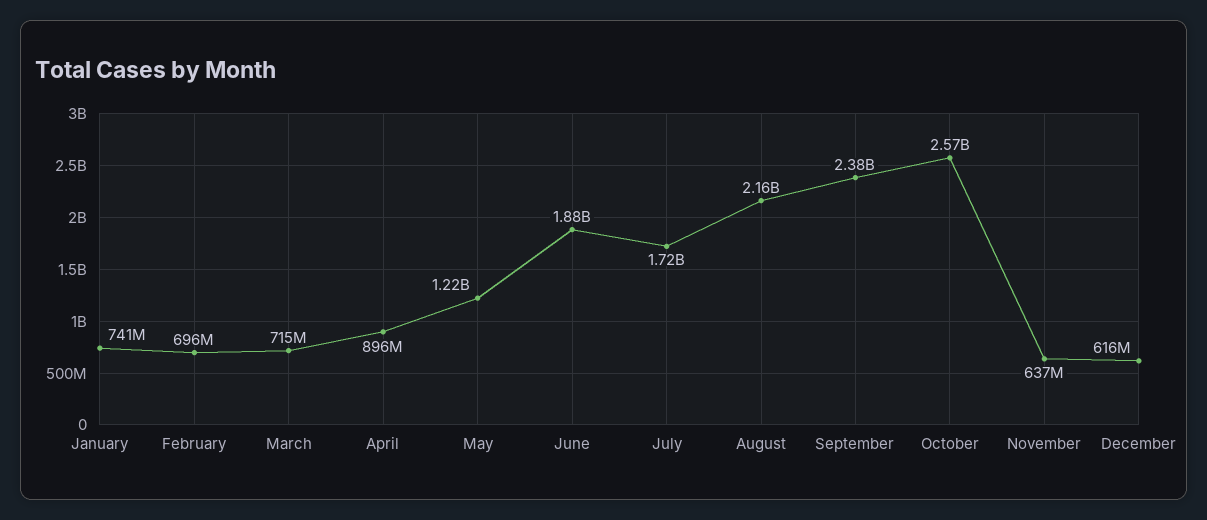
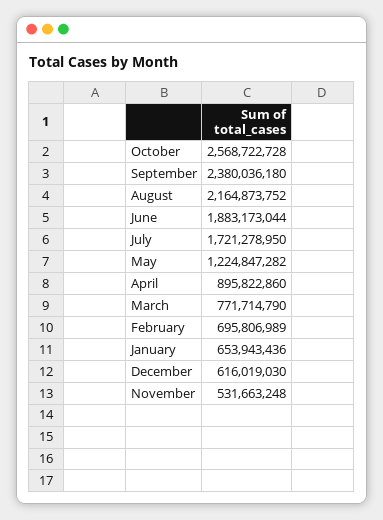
January: 741000000 -> 653943436
March: 715000000 -> 771714790
November: 637000000 -> 531663248

